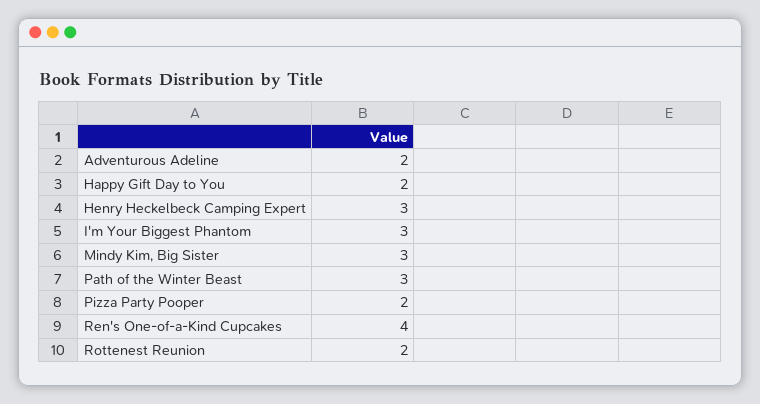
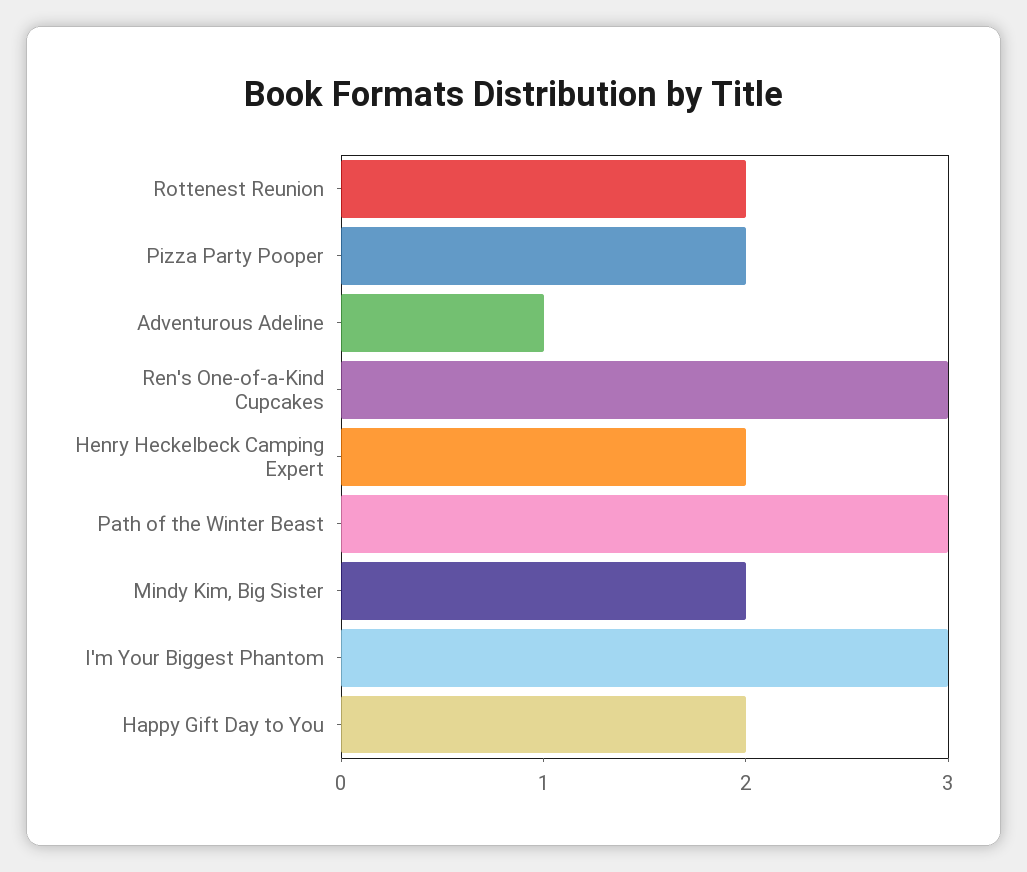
Adventurous Adeline: 2 -> 1
Henry Heckelbeck Camping Expert: 3 -> 2
Mindy Kim, Big Sister: 3 -> 2
Ren's One-of-a-Kind Cupcakes: 4 -> 3

